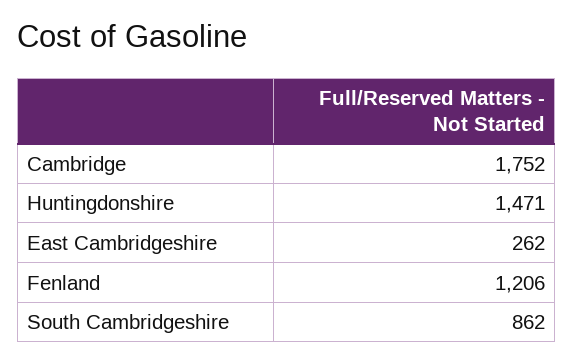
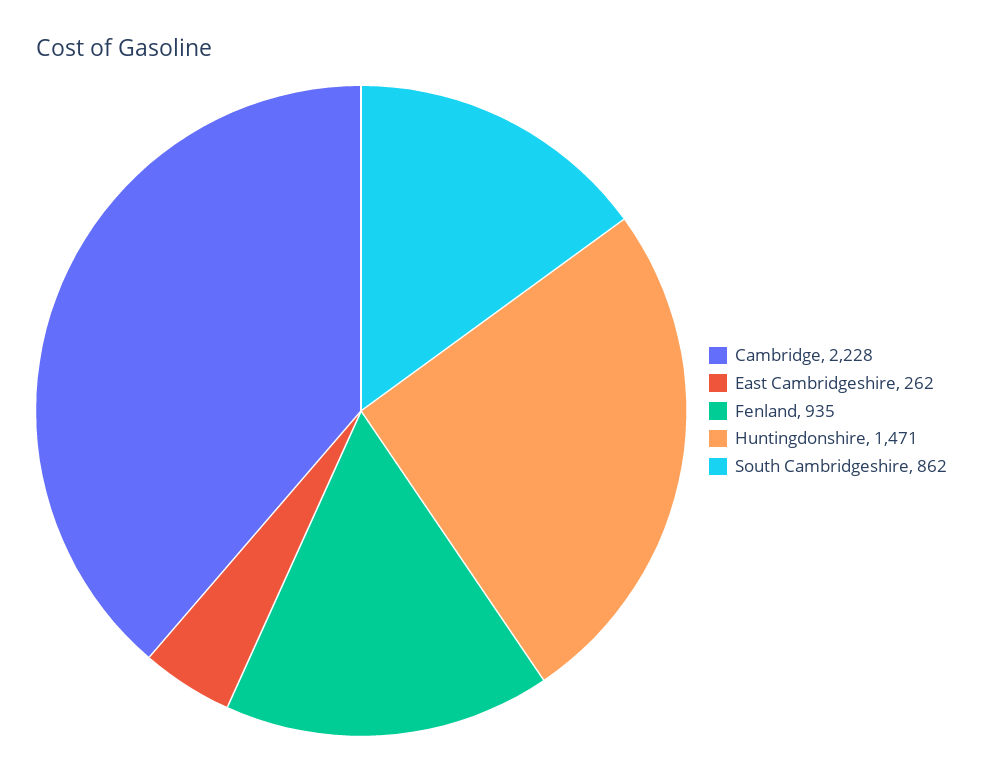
Cambridge: 1752 -> 2228
Fenland: 1206 -> 935

